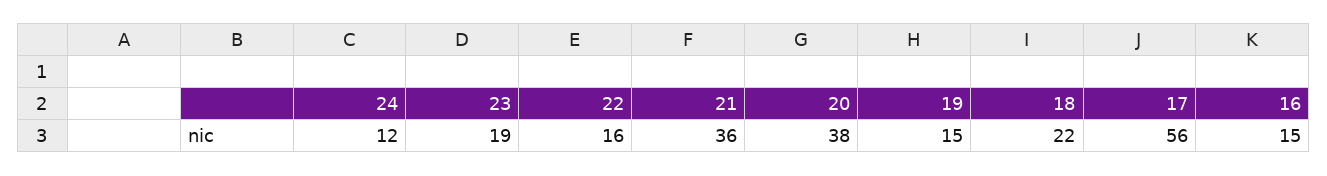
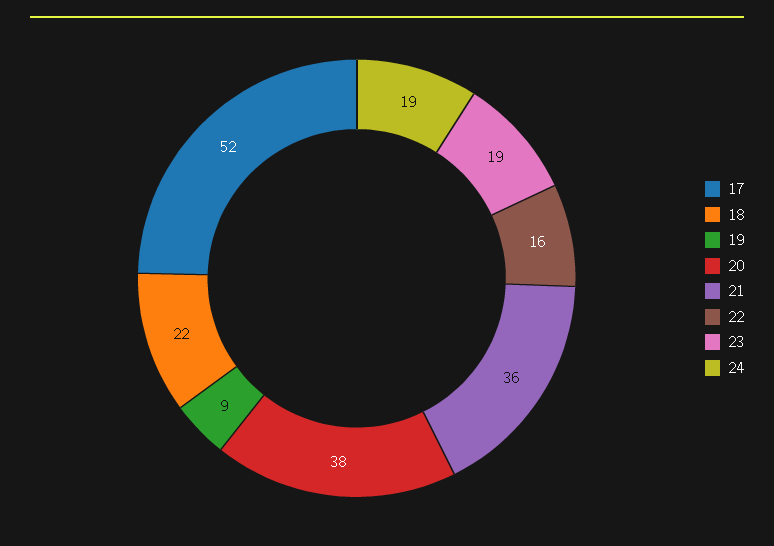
24: 12 -> 19
19: 15 -> 9
17: 56 -> 52
16: 15 -> none

